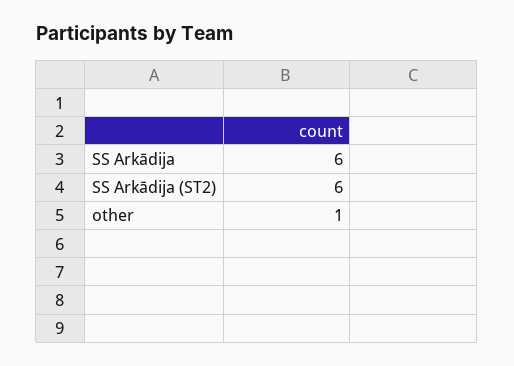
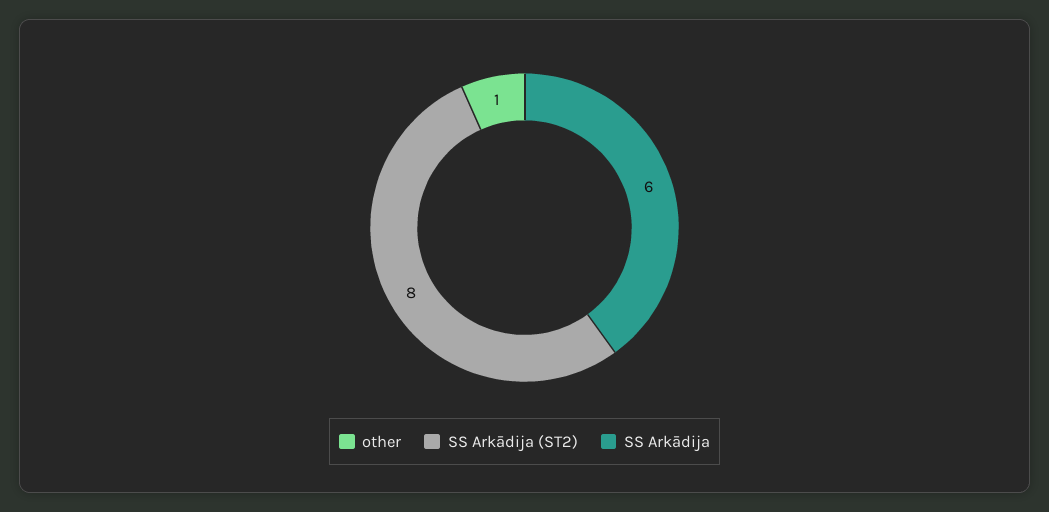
SS Arkādija (ST2): 6 -> 8

